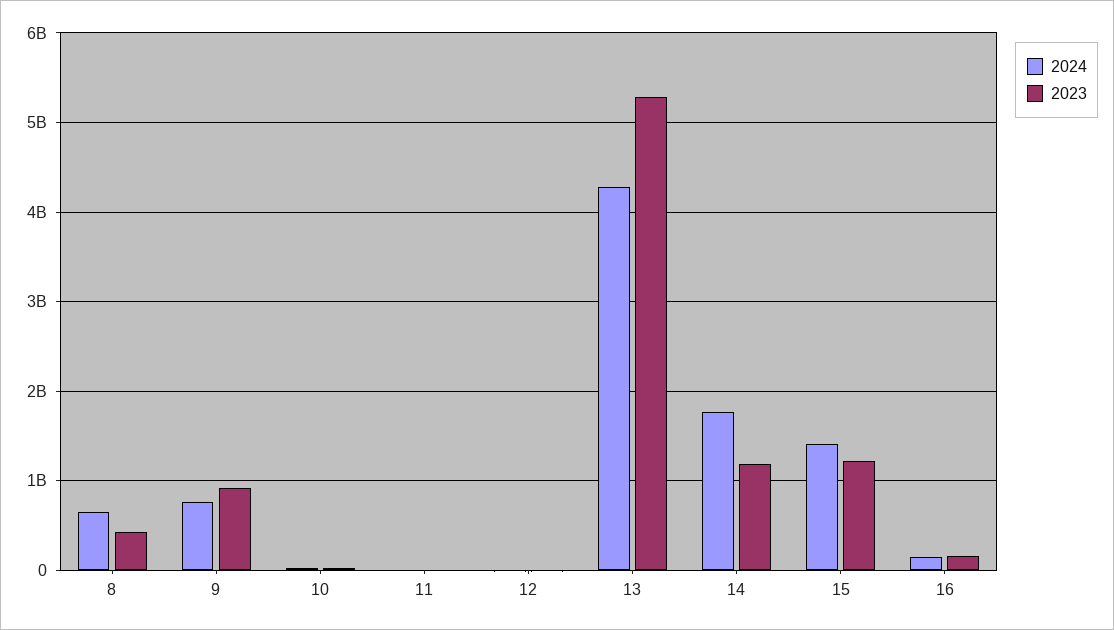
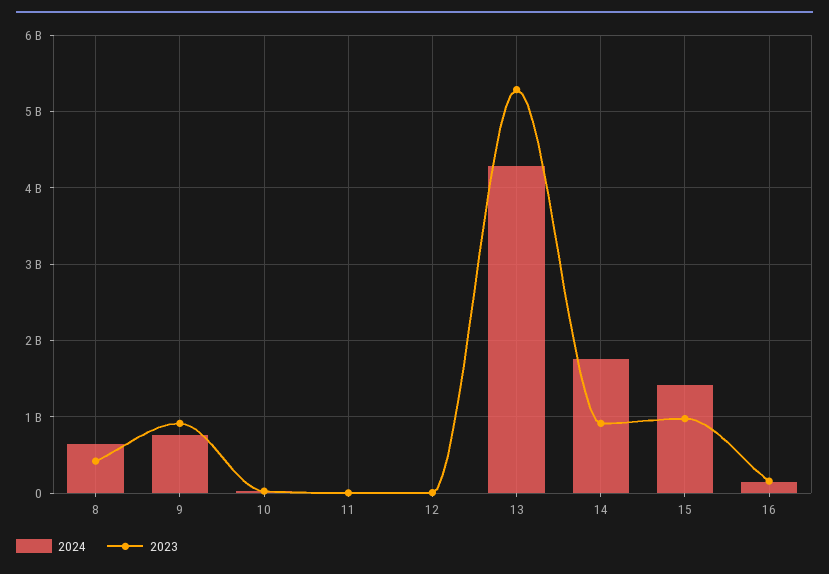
2023, 14: 1200000000 -> 900000000
2023, 15: 1200000000 -> 1000000000

